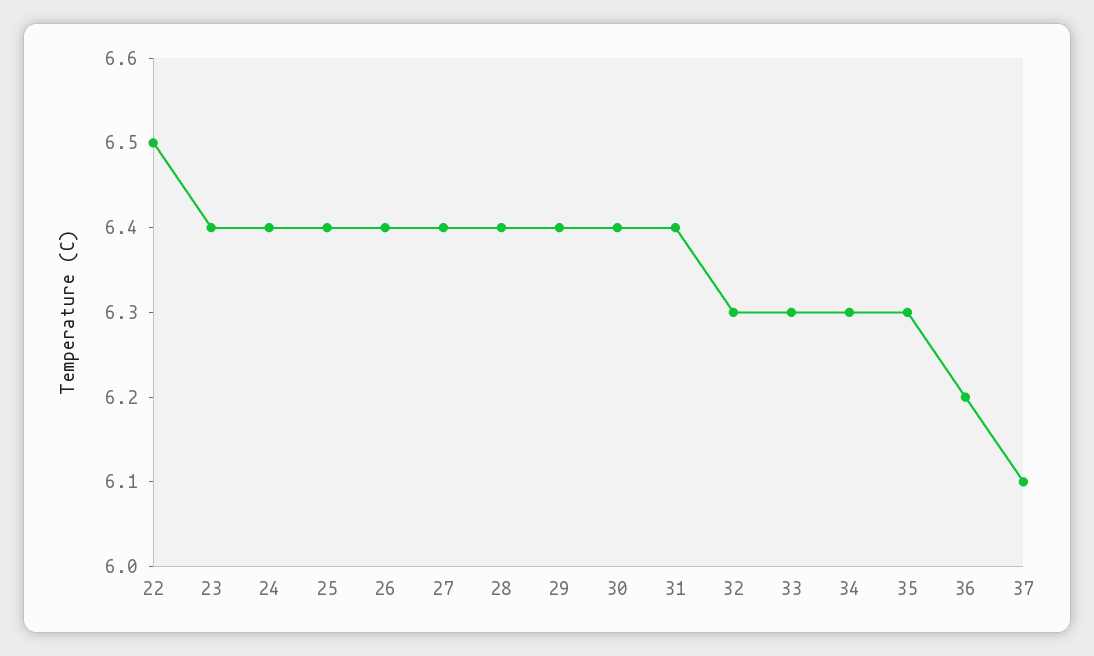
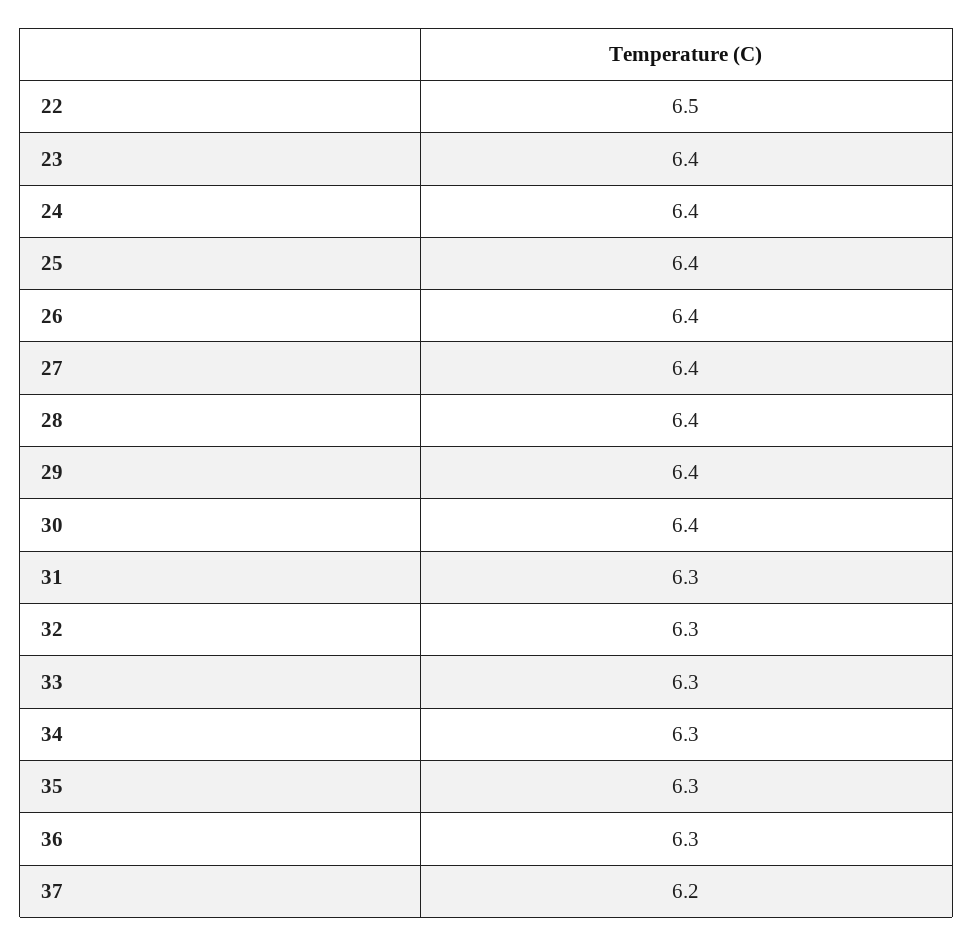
31: 6.4 -> 6.3
36: 6.2 -> 6.3
37: 6.1 -> 6.2

